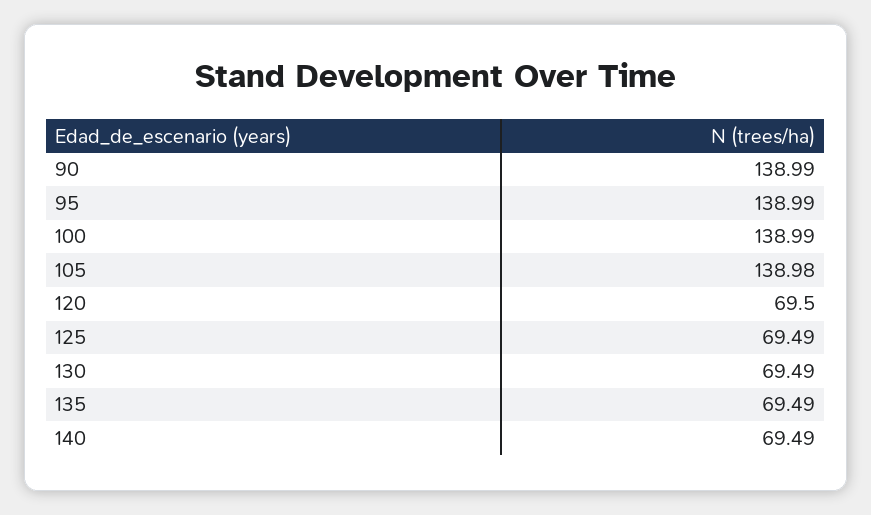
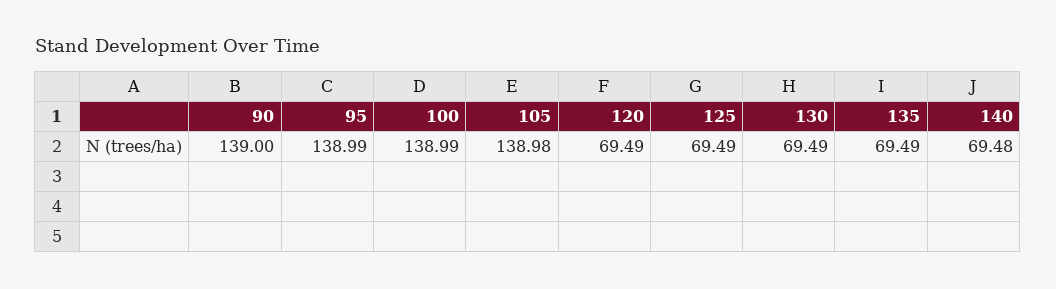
90: 138.99 -> 139
120: 69.5 -> 69.49
140: 69.49 -> 69.48

